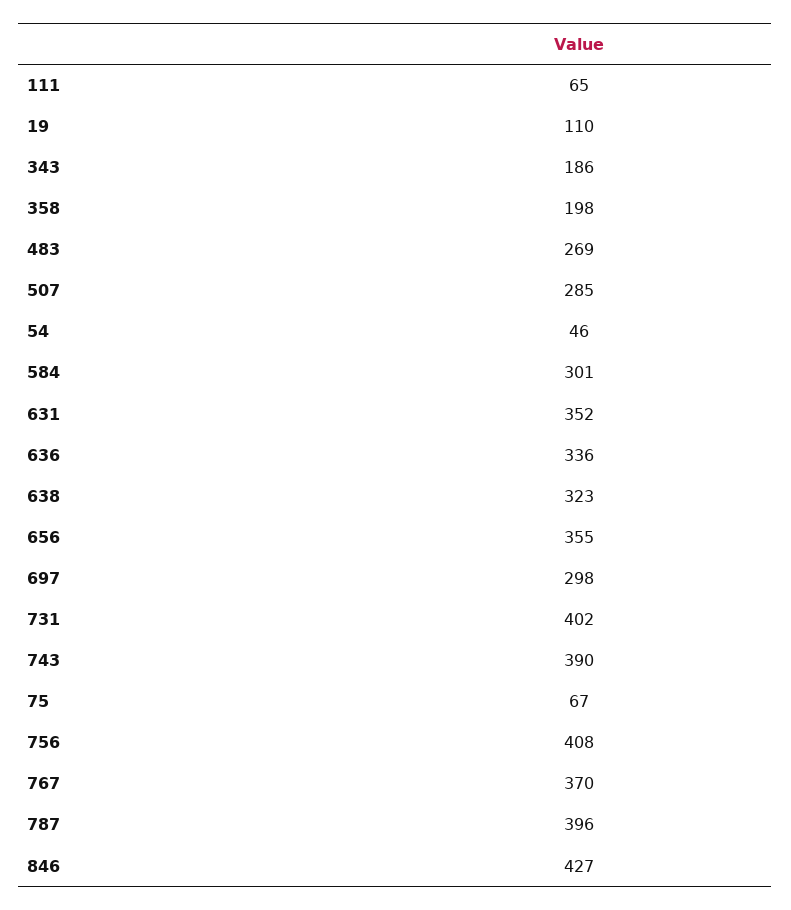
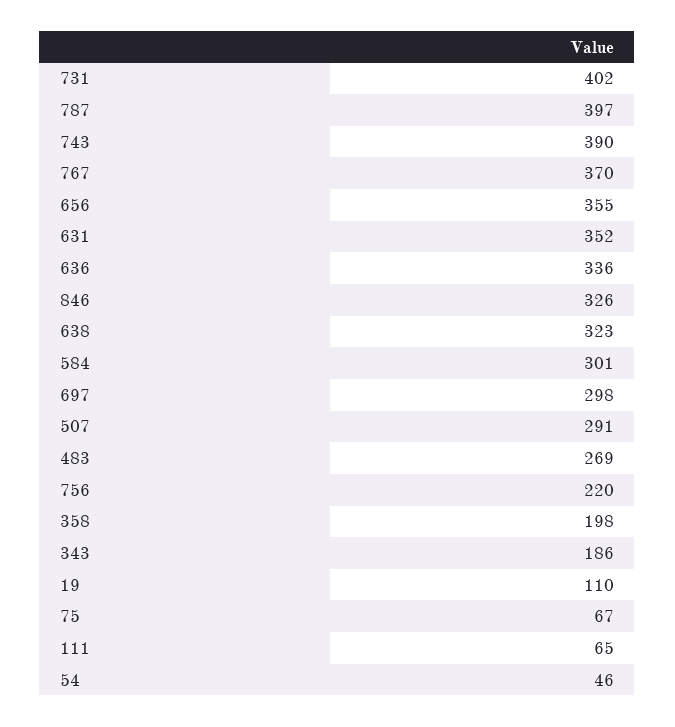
507: 285 -> 291
756: 408 -> 220
787: 396 -> 397
846: 427 -> 326

